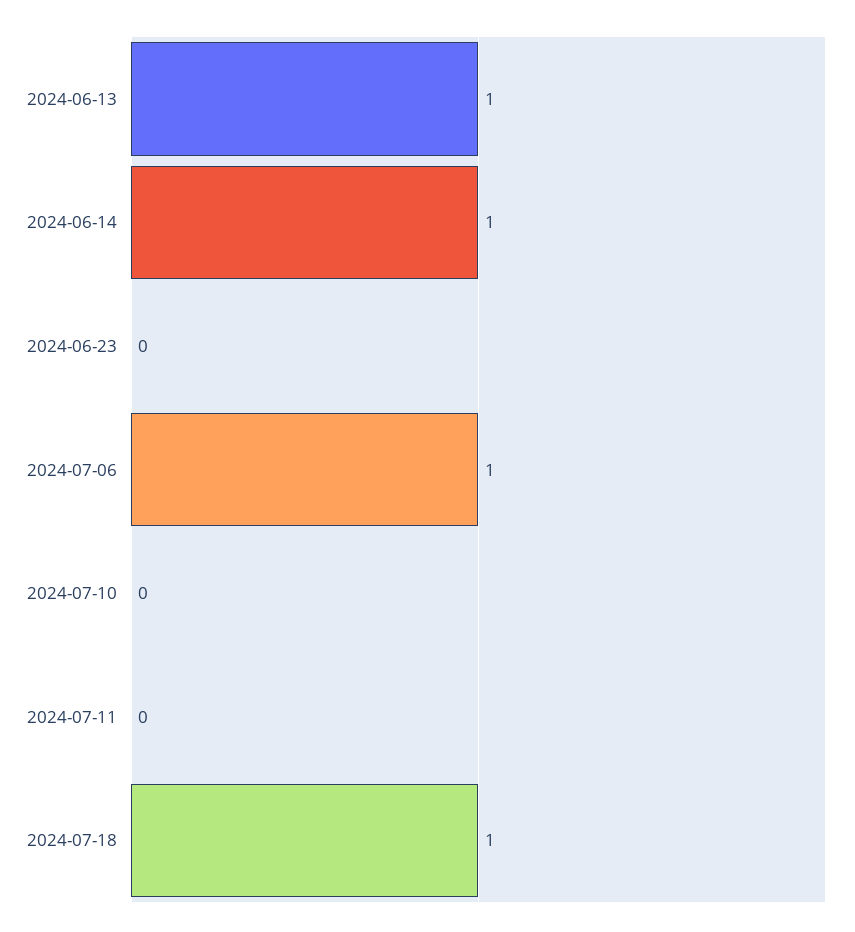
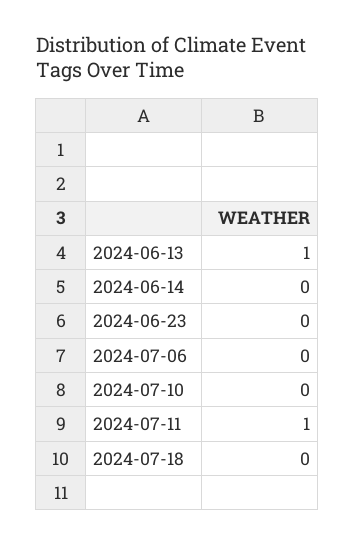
2024-06-14: 1 -> 0
2024-07-06: 1 -> 0
2024-07-11: 0 -> 1
2024-07-18: 1 -> 0

